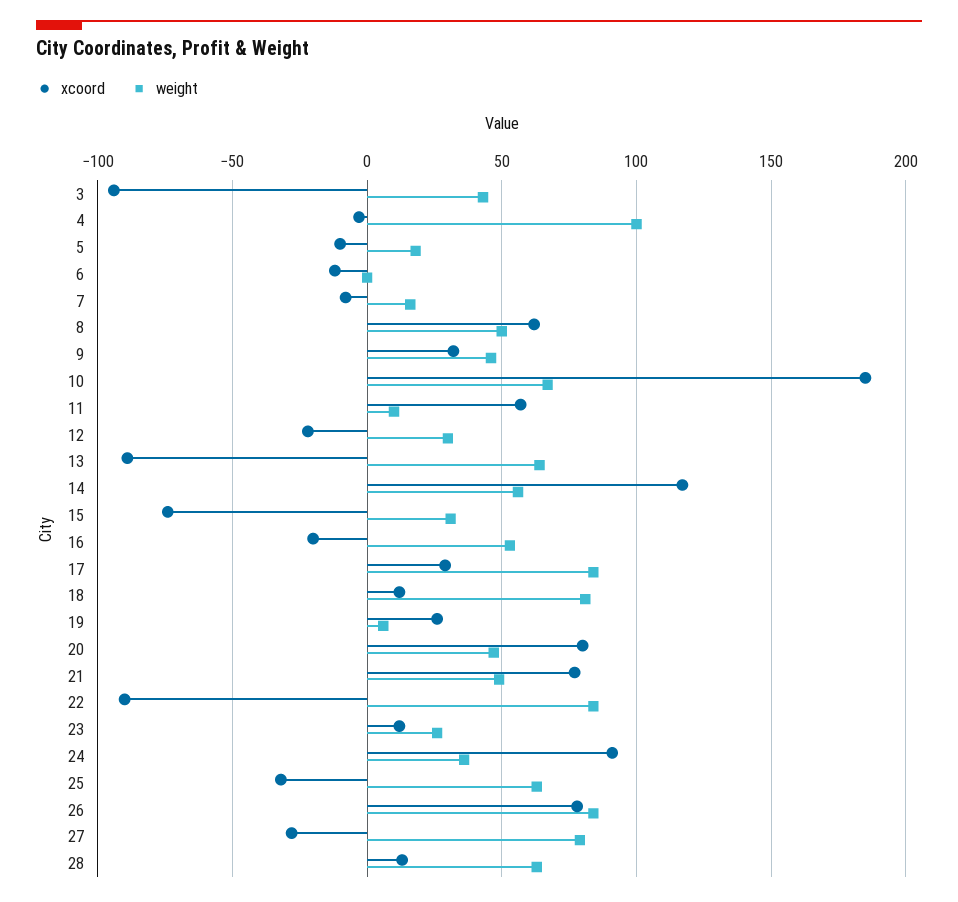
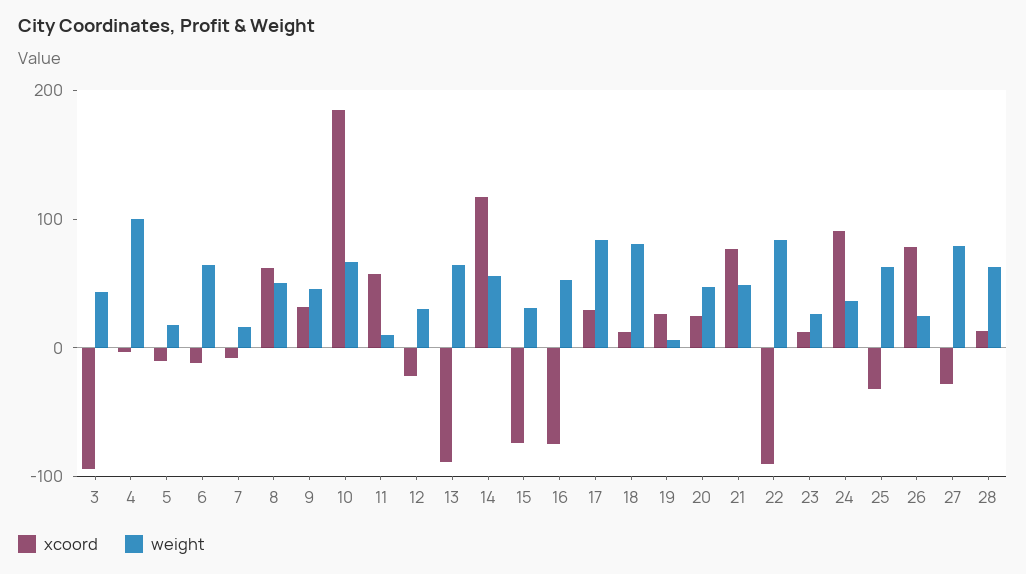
weight, 6: 0 -> 60
xcoord, 16: -20 -> -80
xcoord, 20: 80 -> 20
weight, 26: 85 -> 20

